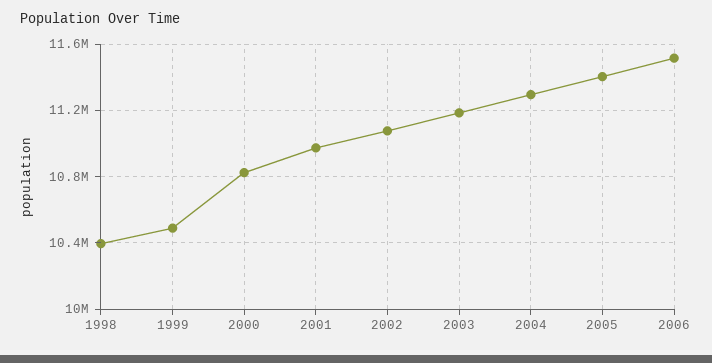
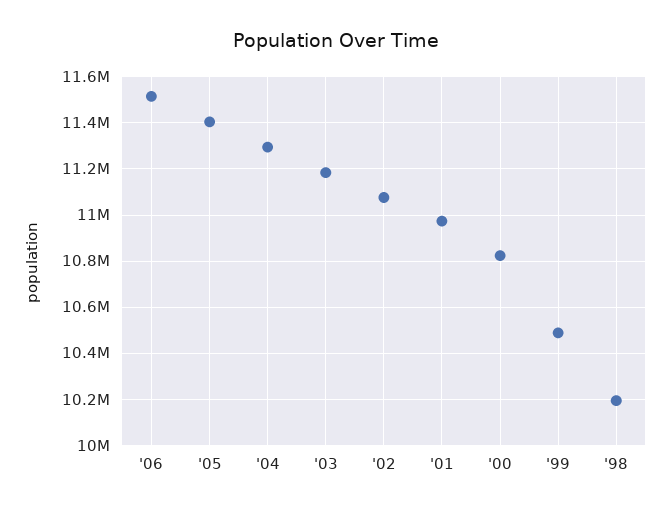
1998: 10400000 -> 10200000

